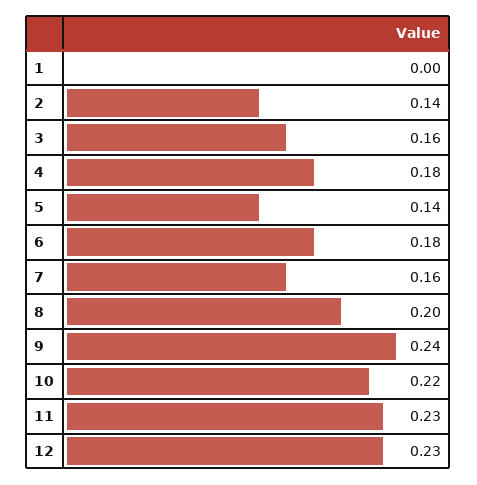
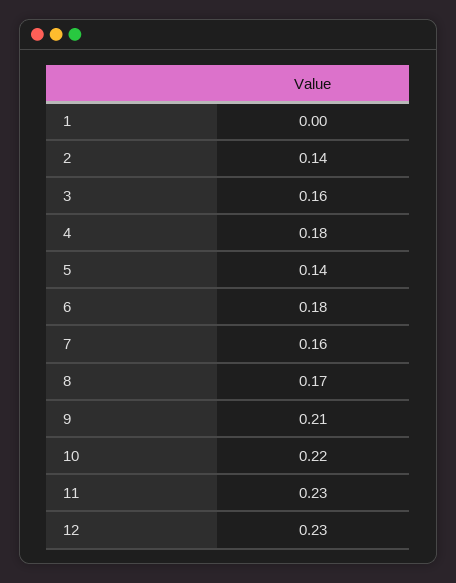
8: 0.2 -> 0.17
9: 0.24 -> 0.21

